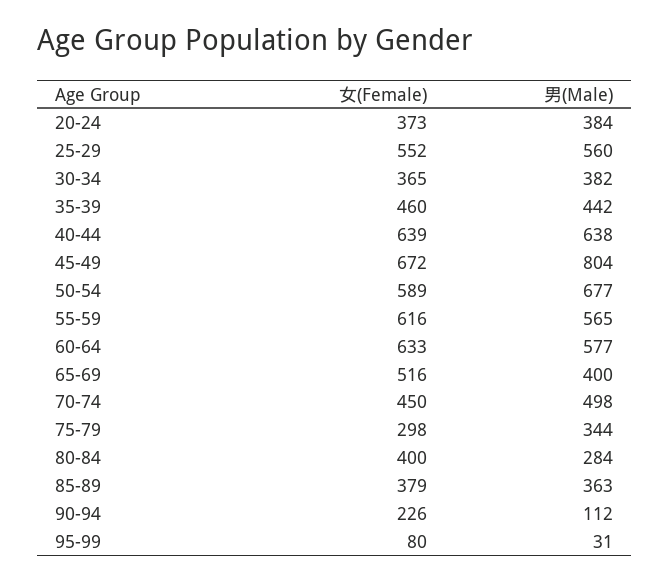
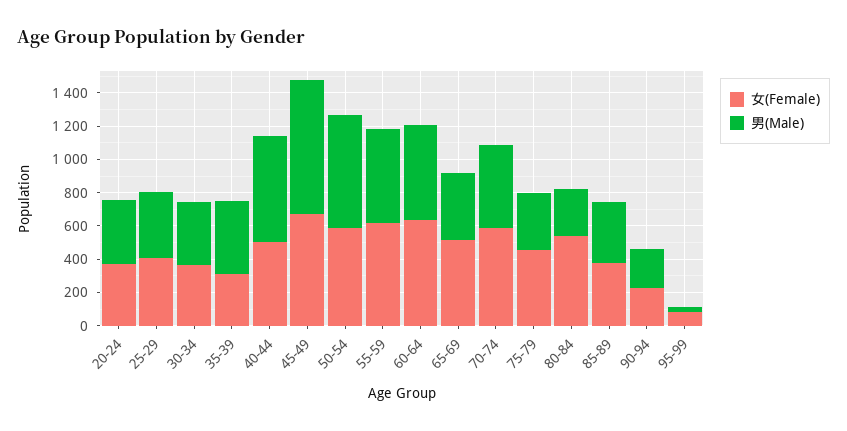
女(Female), 25-29: 552 -> 400
男(Male), 25-29: 560 -> 400
女(Female), 35-39: 460 -> 300
女(Female), 40-44: 639 -> 500
女(Female), 70-74: 450 -> 600
女(Female), 75-79: 298 -> 450
女(Female), 80-84: 400 -> 550
男(Male), 90-94: 112 -> 250

